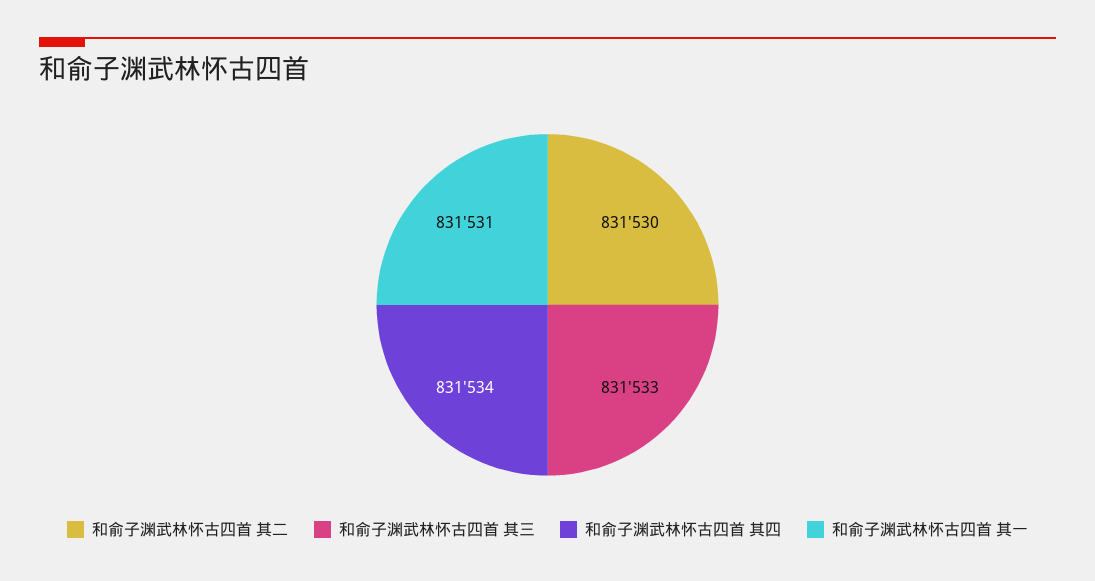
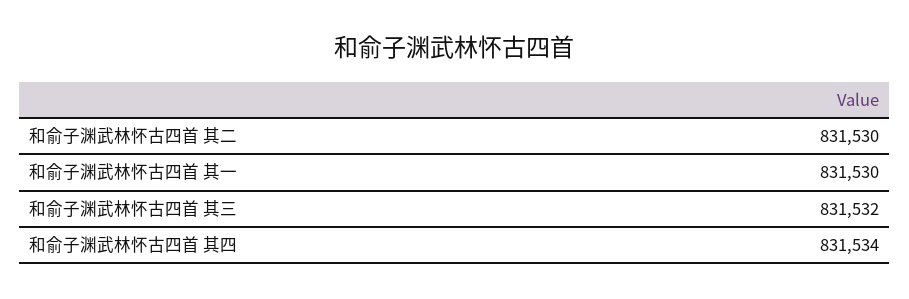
和俞子渊武林怀古四首 其三: 831533 -> 831532
和俞子渊武林怀古四首 其一: 831531 -> 831530

